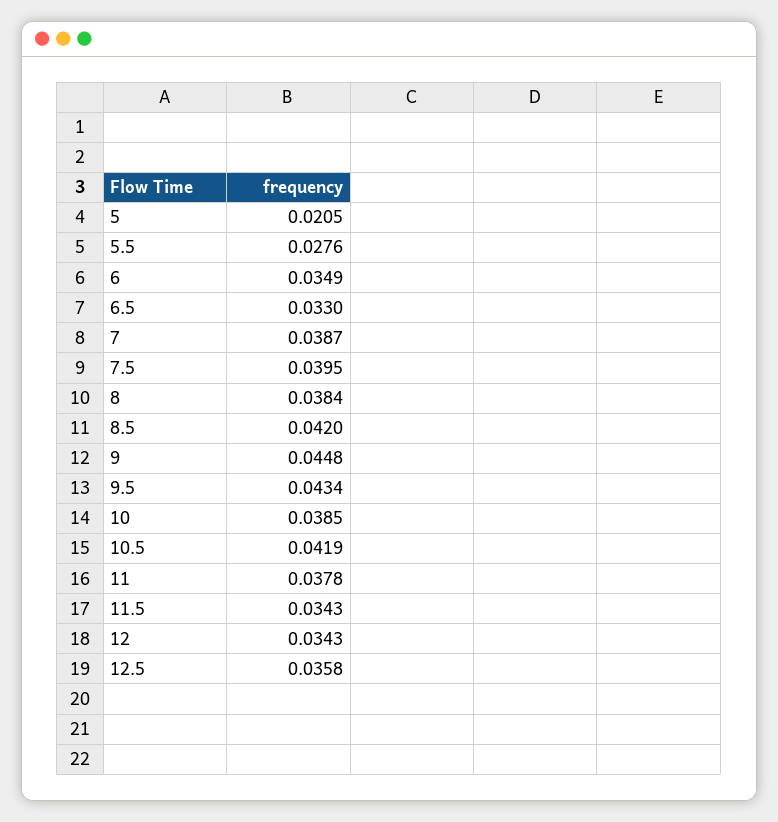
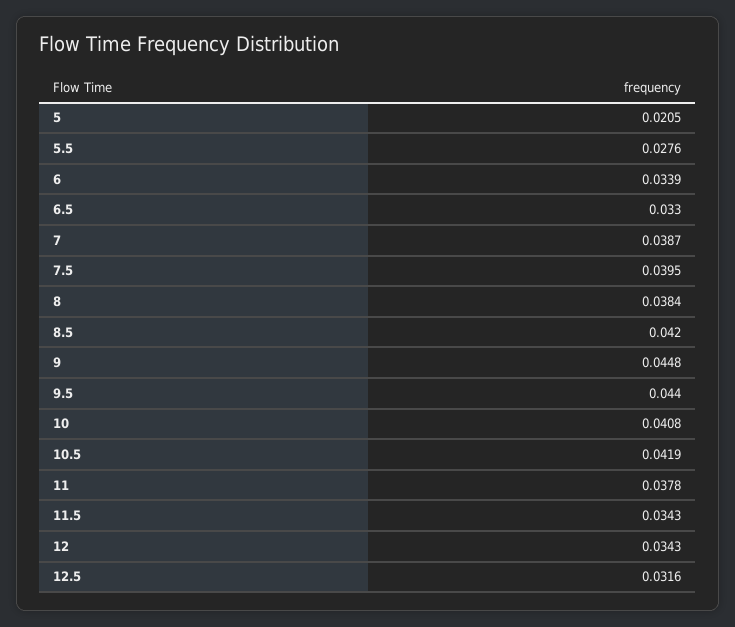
6: 0.0349 -> 0.0339
9.5: 0.0434 -> 0.044
10: 0.0385 -> 0.0408
12.5: 0.0358 -> 0.0316

